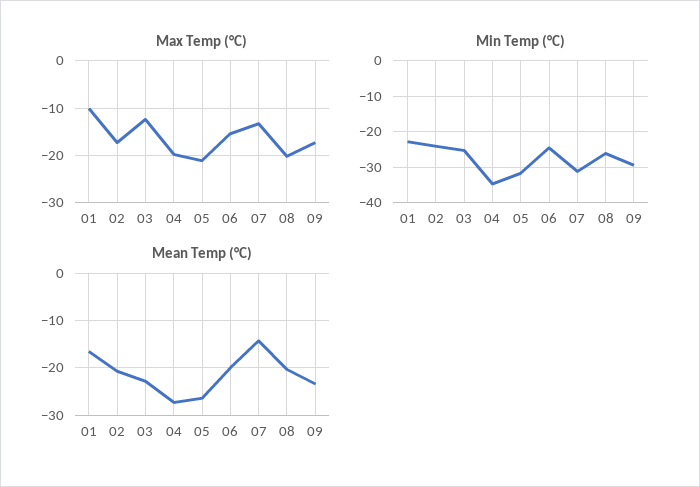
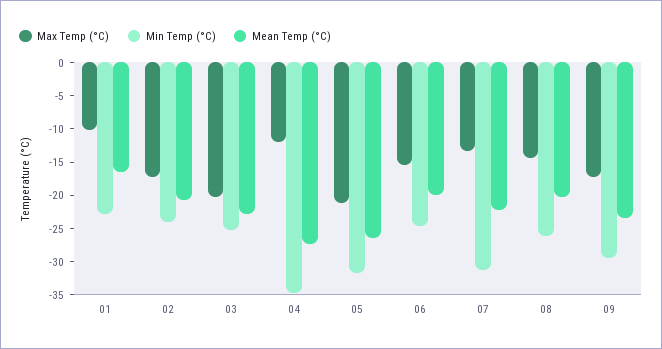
Max Temp (°C), 03: -12 -> -20
Max Temp (°C), 04: -20 -> -12.5
Max Temp (°C), 08: -20 -> -15
Mean Temp (°C), 07: -14 -> -22.5

